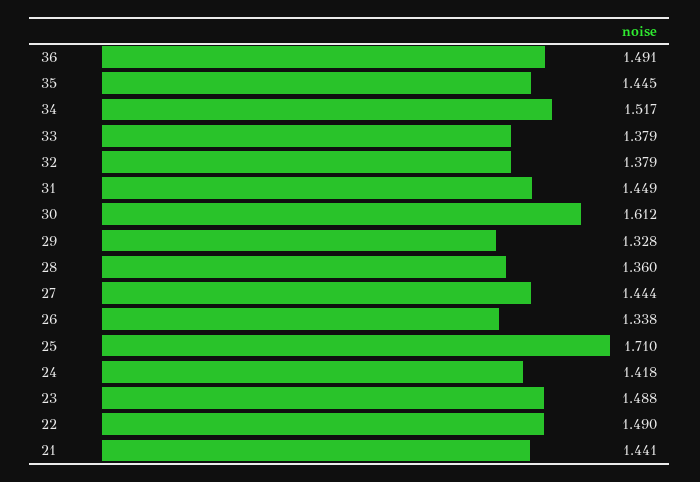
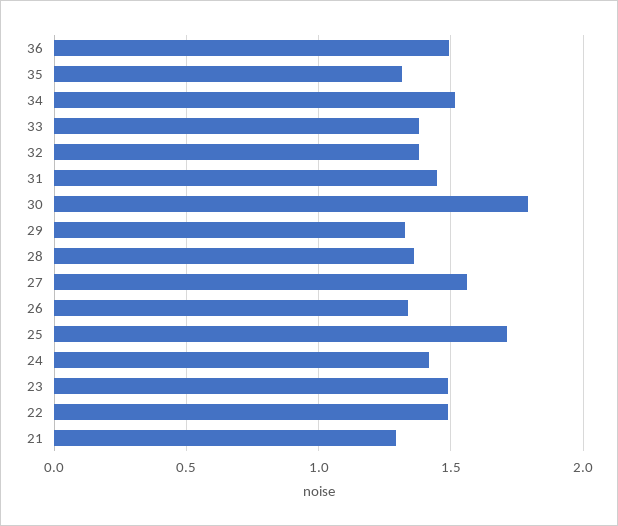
35: 1.445 -> 1.3
30: 1.612 -> 1.8
27: 1.444 -> 1.55
21: 1.441 -> 1.3

